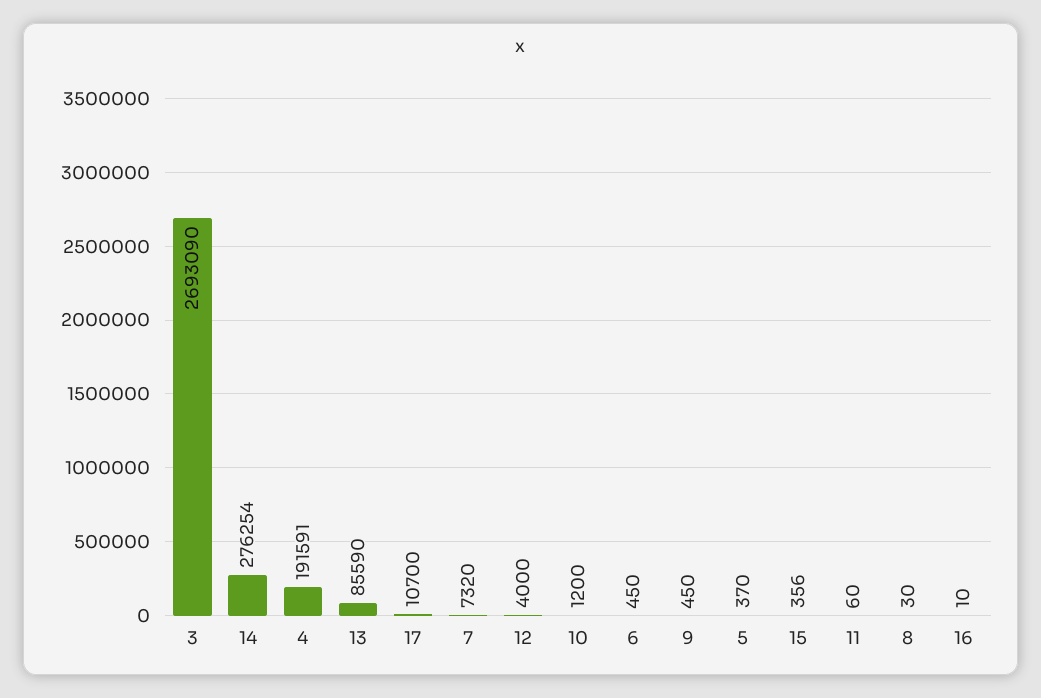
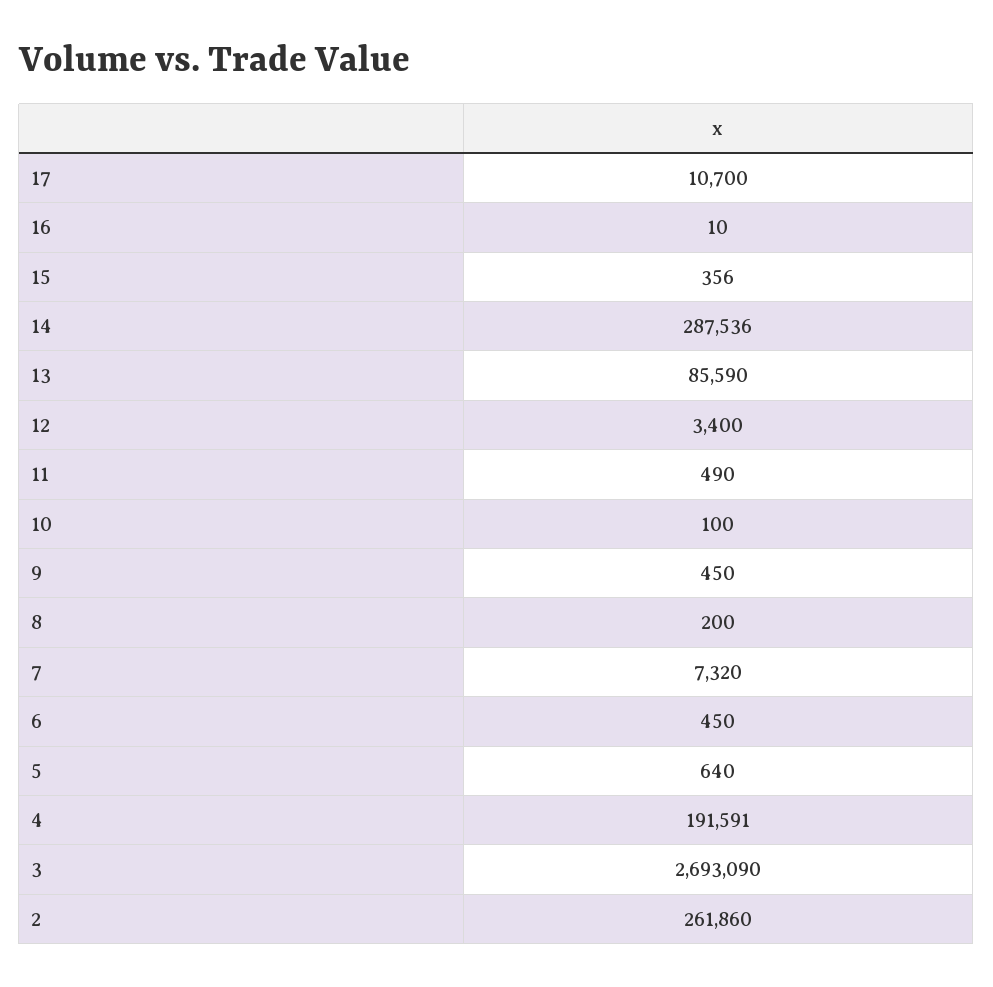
14: 276254 -> 287536
12: 4000 -> 3400
10: 1200 -> 100
5: 370 -> 640
11: 60 -> 490
8: 30 -> 200
2: none -> 261860

